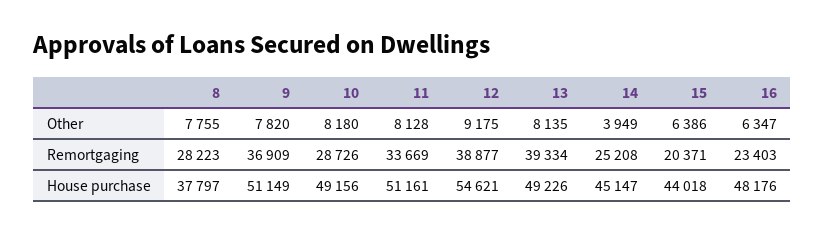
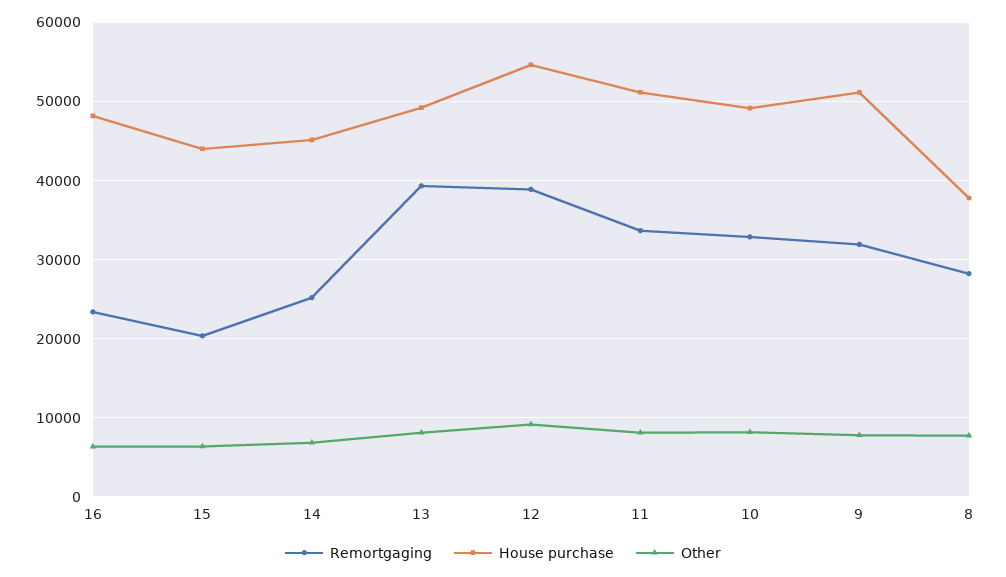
Other, 14: 3949 -> 7000
Remortgaging, 9: 36909 -> 32000
Remortgaging, 10: 28726 -> 33000

